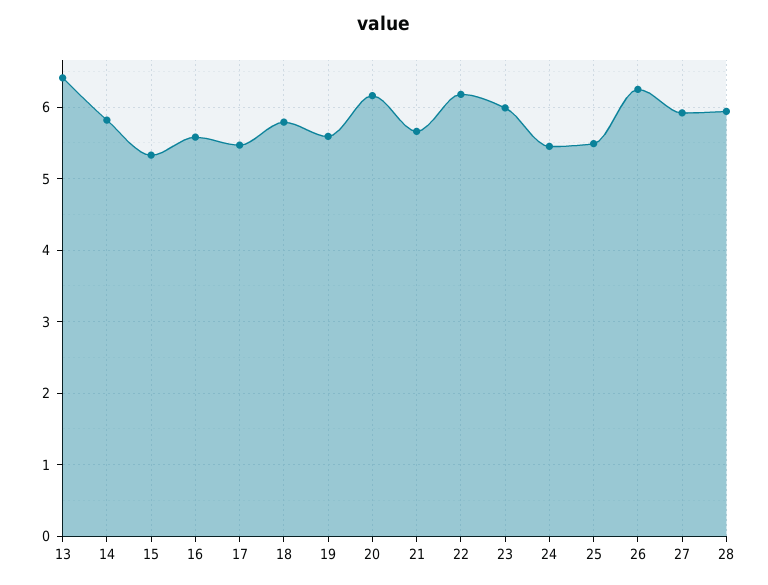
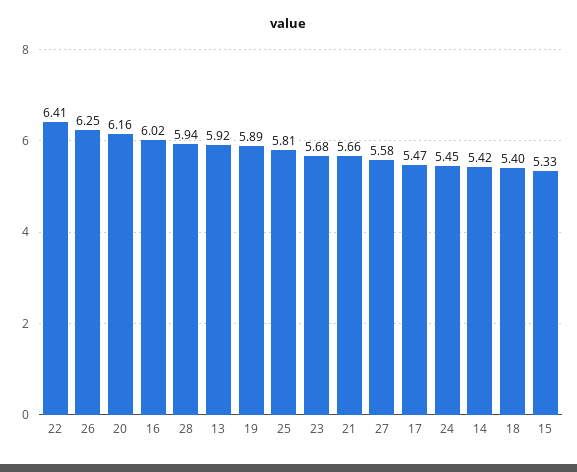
13: 6.4 -> 5.92
14: 5.8 -> 5.42
16: 5.6 -> 6.02
18: 5.8 -> 5.4
19: 5.6 -> 5.89
22: 6.2 -> 6.41
23: 6 -> 5.68
25: 5.5 -> 5.81
27: 5.9 -> 5.58

